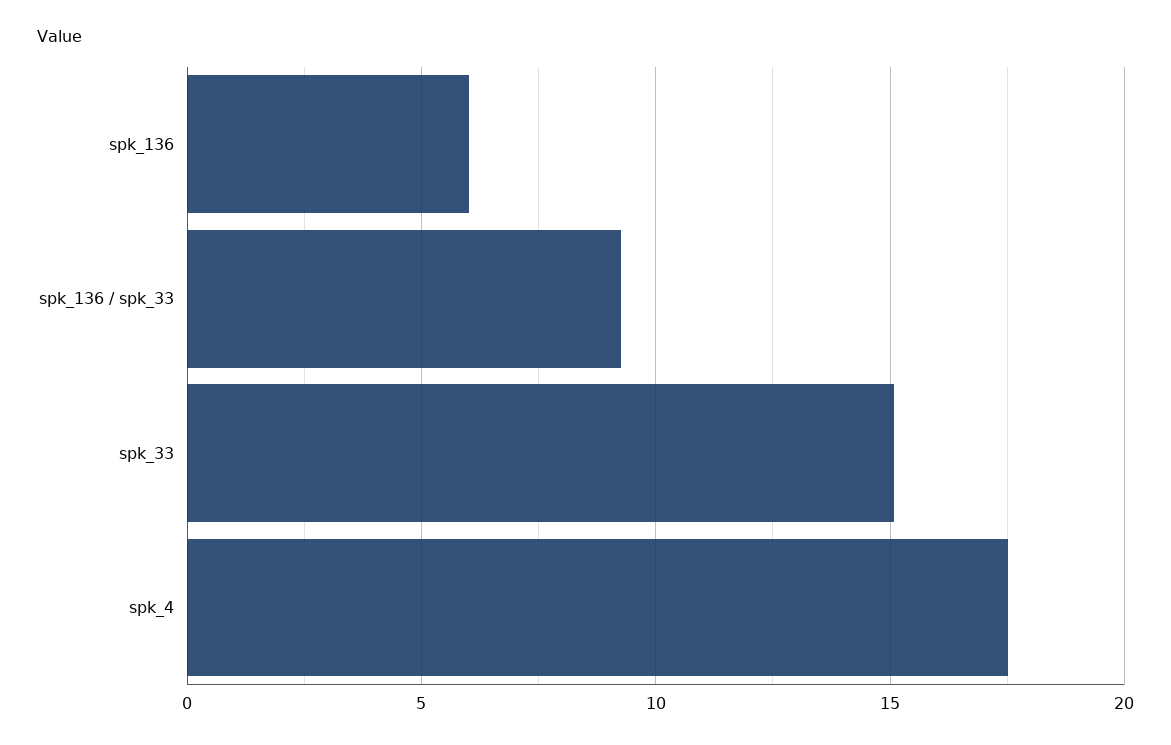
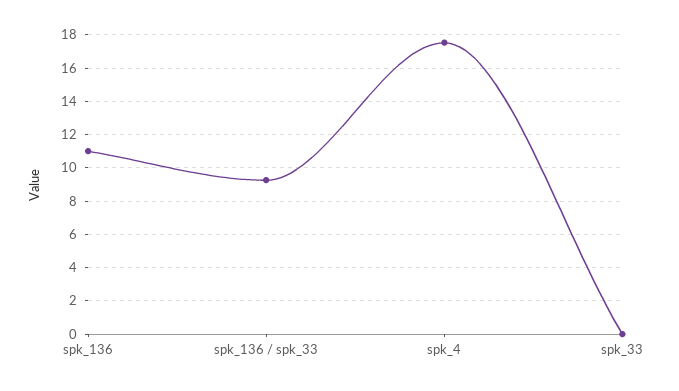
spk_136: 6 -> 11
spk_33: 15 -> 0

